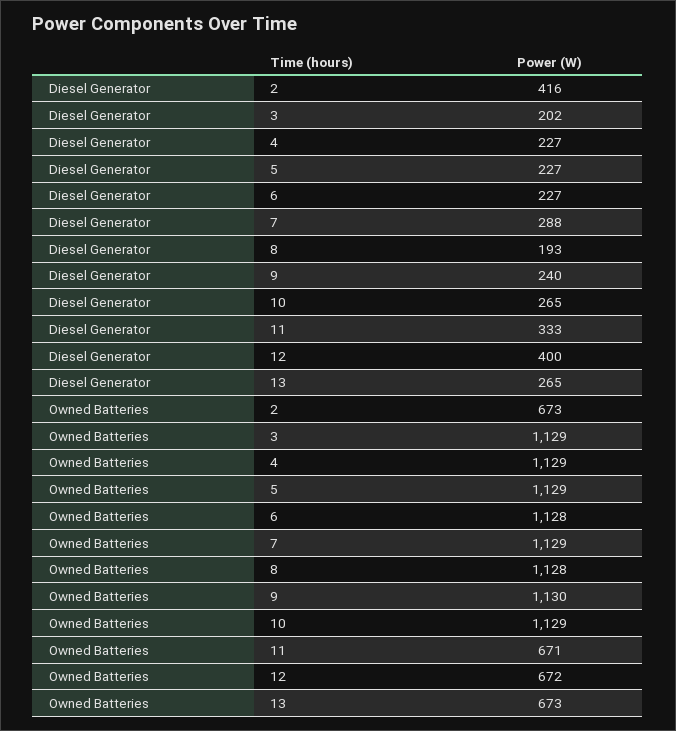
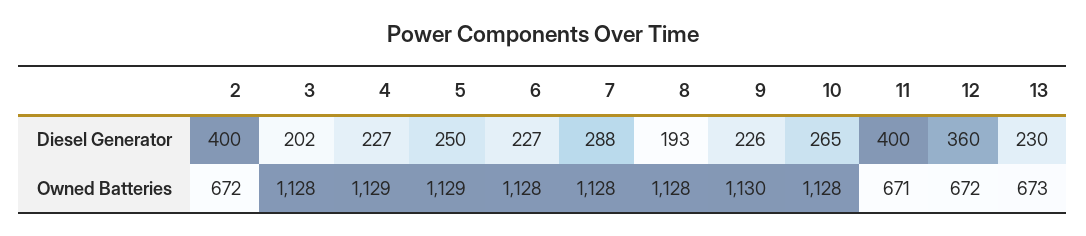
Diesel Generator, 2: 416 -> 400
Diesel Generator, 5: 227 -> 250
Diesel Generator, 9: 240 -> 226
Diesel Generator, 11: 333 -> 400
Diesel Generator, 12: 400 -> 360
Diesel Generator, 13: 265 -> 230
Owned Batteries, 2: 673 -> 672
Owned Batteries, 3: 1129 -> 1128
Owned Batteries, 7: 1129 -> 1128
Owned Batteries, 10: 1129 -> 1128

